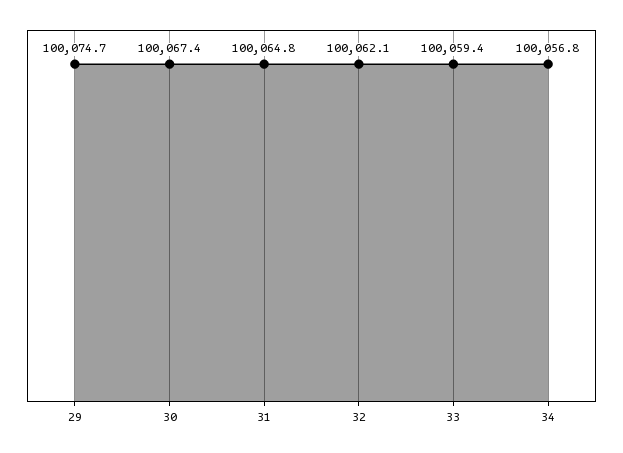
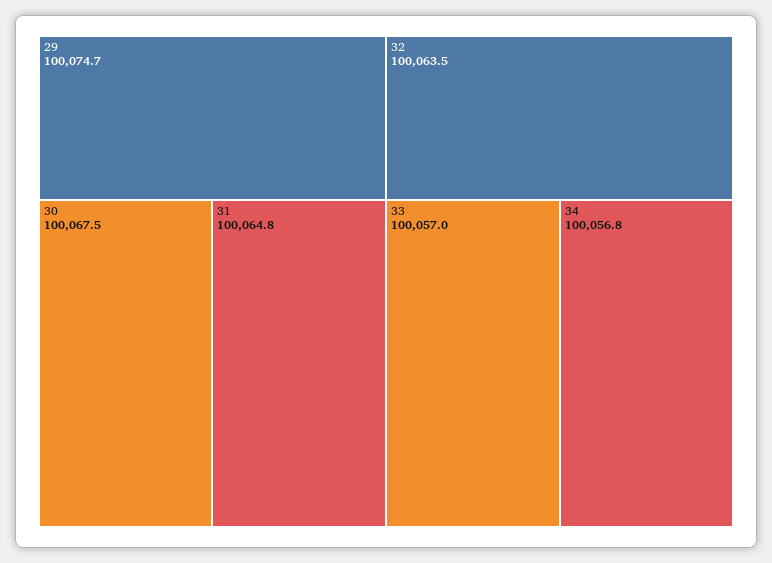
30: 100067.4 -> 100067.5
32: 100062.1 -> 100063.5
33: 100059.4 -> 100057

